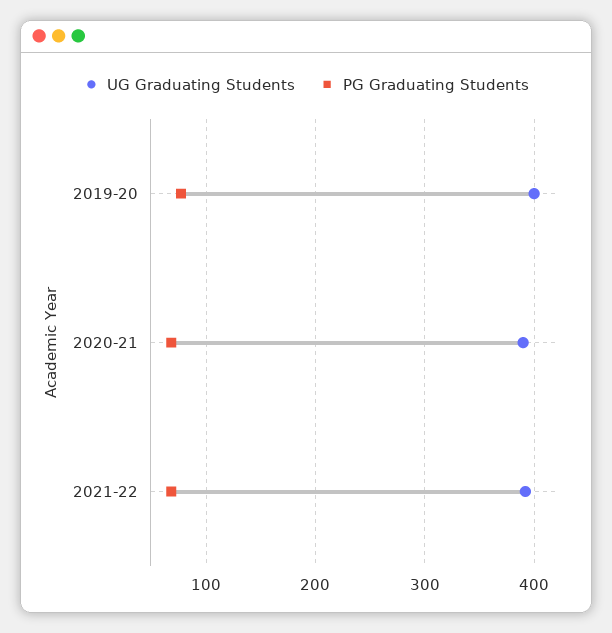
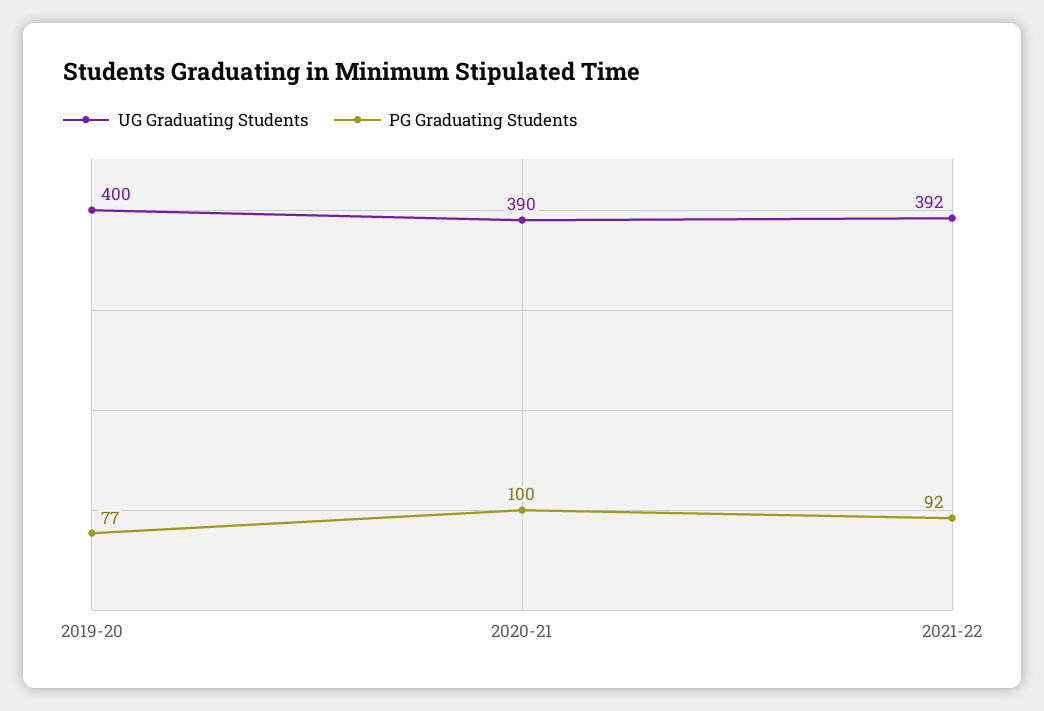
PG Graduating Students, 2020-21: 70 -> 100
PG Graduating Students, 2021-22: 70 -> 92

